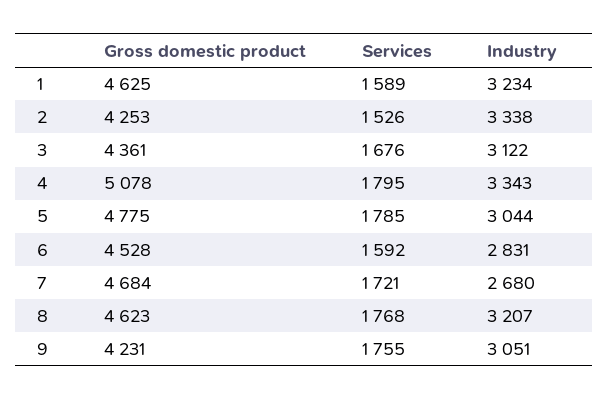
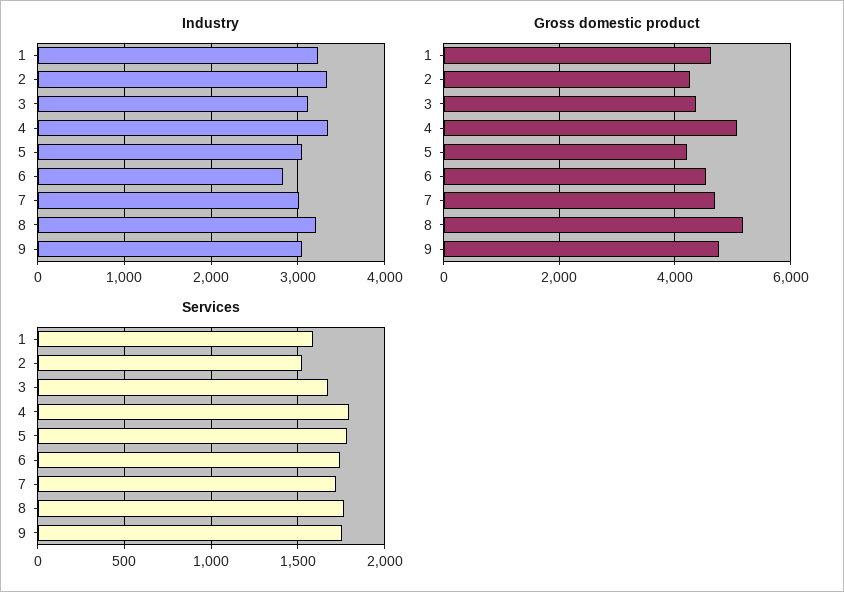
Gross domestic product, 5: 4775 -> 4200
Services, 6: 1592 -> 1750
Industry, 7: 2680 -> 3000
Gross domestic product, 8: 4623 -> 5200
Gross domestic product, 9: 4231 -> 4800

